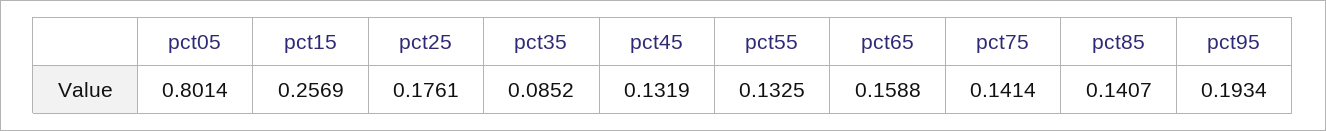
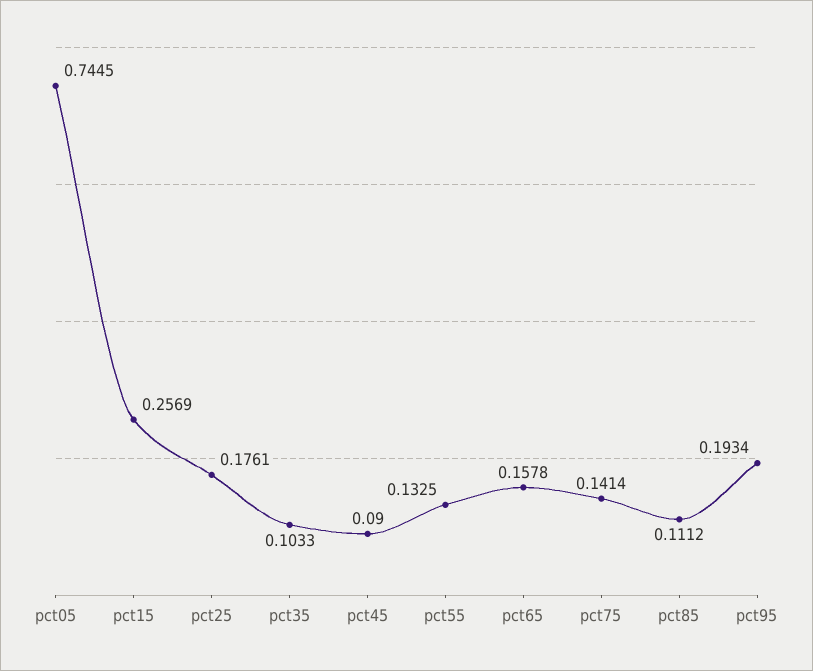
pct05: 0.8014 -> 0.7445
pct35: 0.0852 -> 0.1033
pct45: 0.1319 -> 0.09
pct65: 0.1588 -> 0.1578
pct85: 0.1407 -> 0.1112

